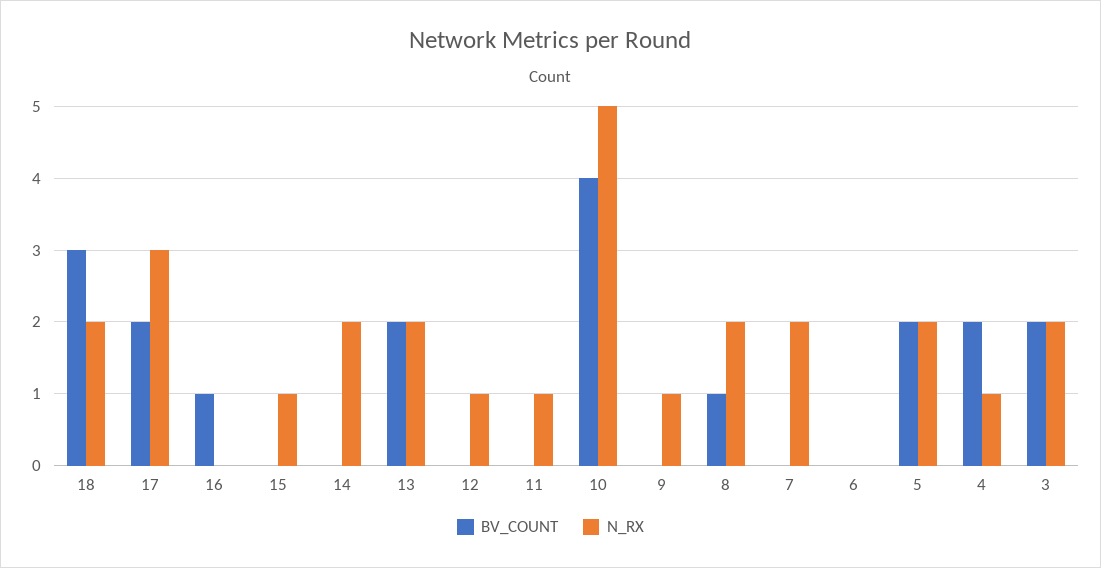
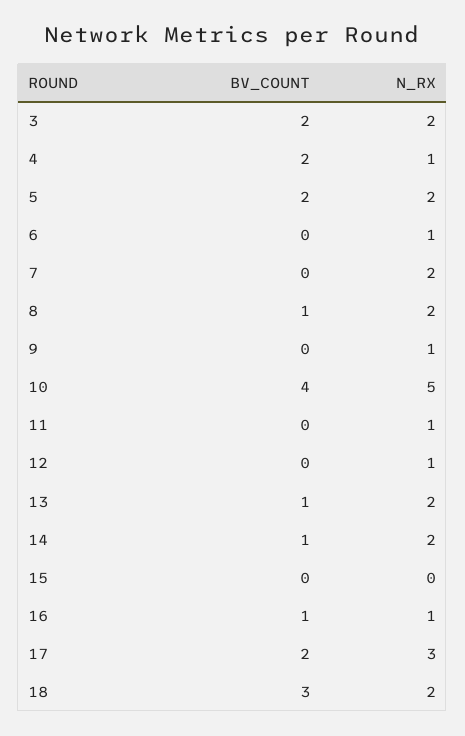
N_RX, 16: 0 -> 1
N_RX, 15: 1 -> 0
BV_COUNT, 14: 0 -> 1
BV_COUNT, 13: 2 -> 1
N_RX, 6: 0 -> 1

